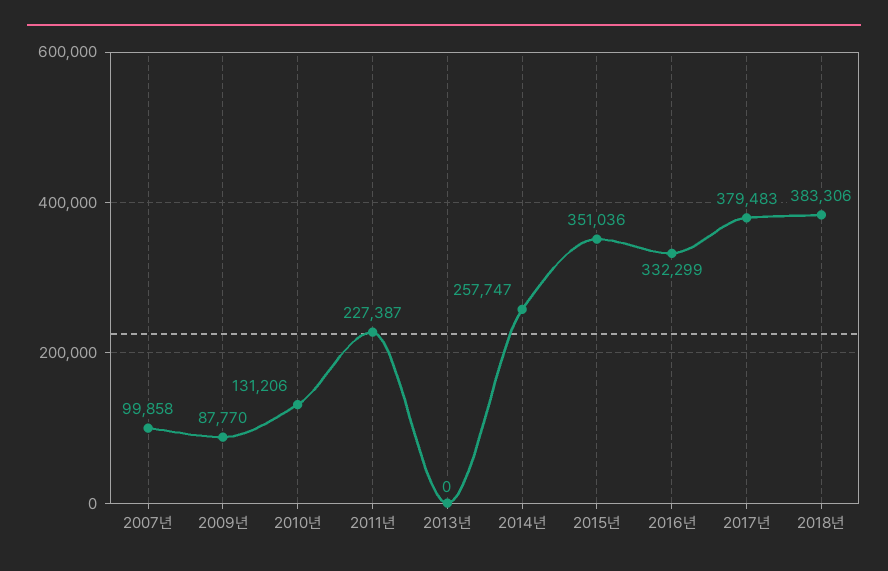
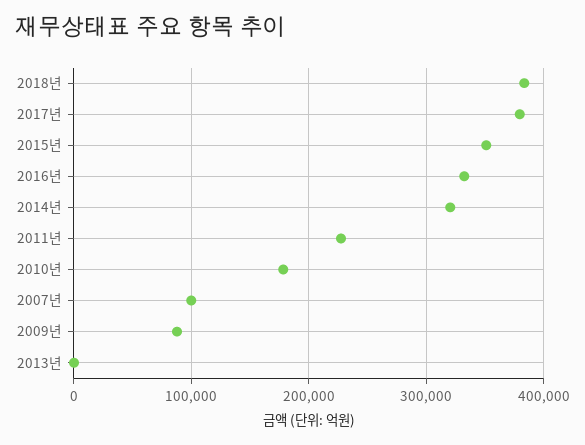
2010년: 131206 -> 180000
2014년: 257747 -> 320000

